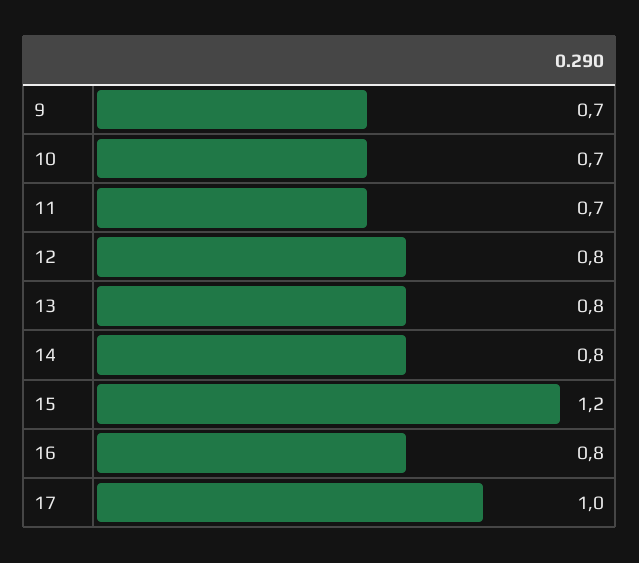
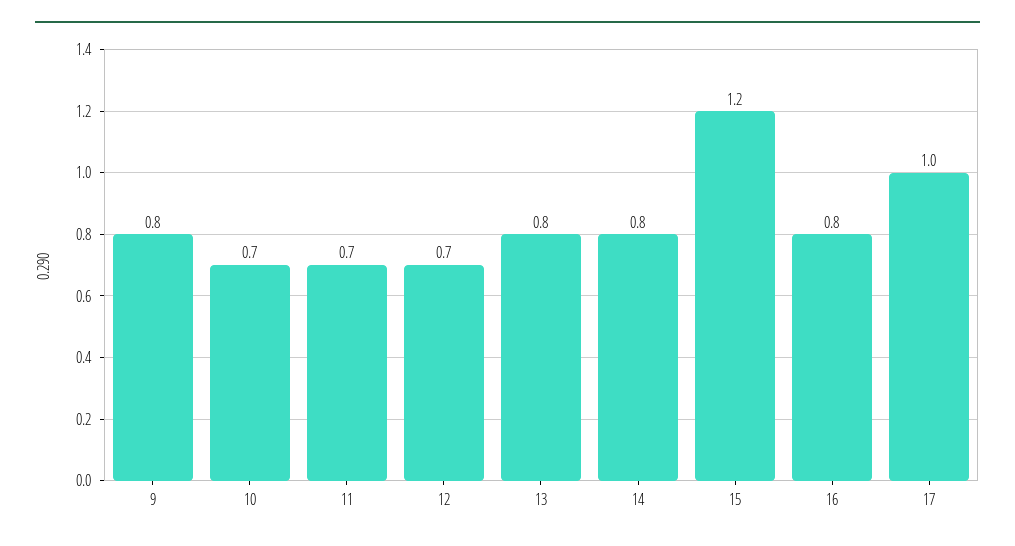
9: 0.7 -> 0.8
12: 0.8 -> 0.7

